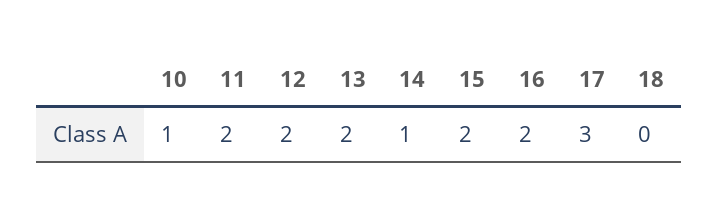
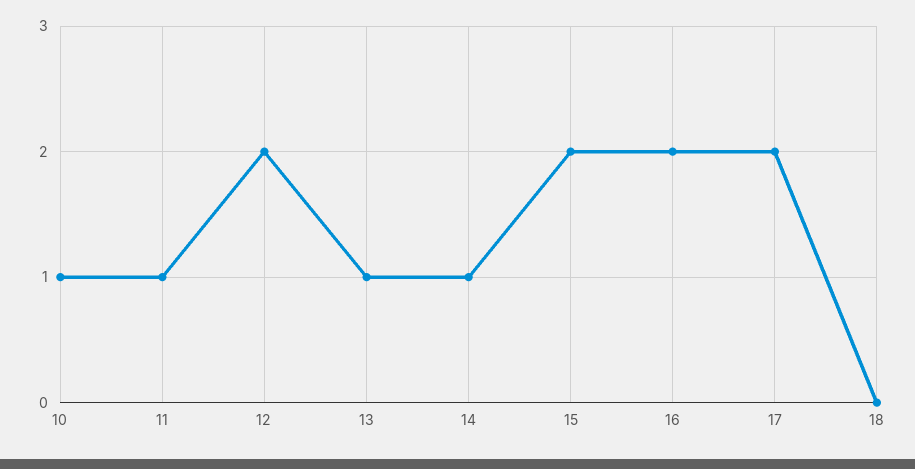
11: 2 -> 1
13: 2 -> 1
17: 3 -> 2

